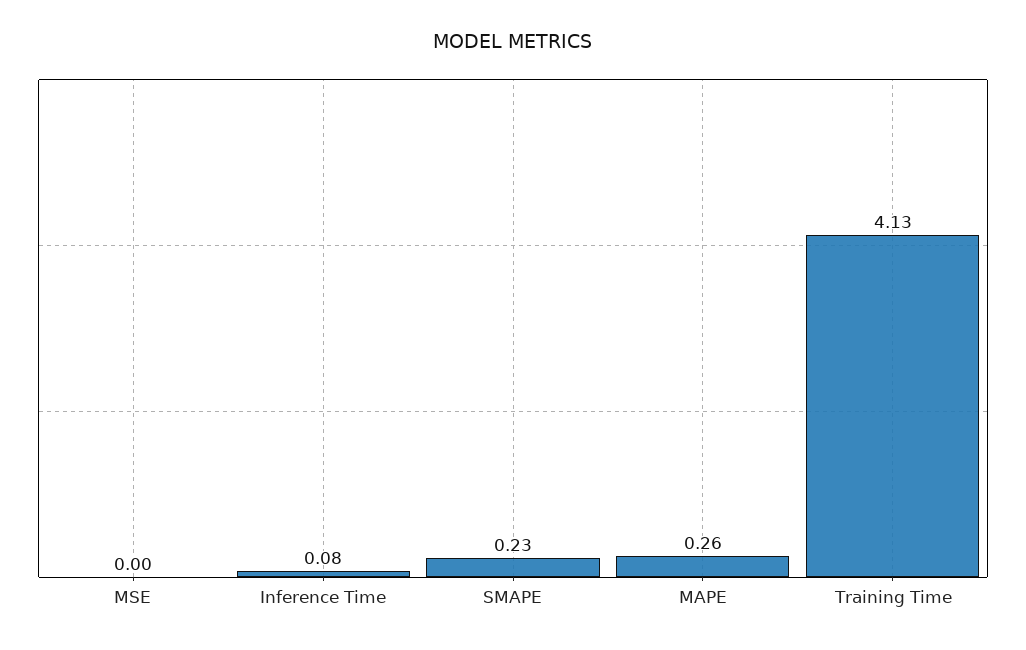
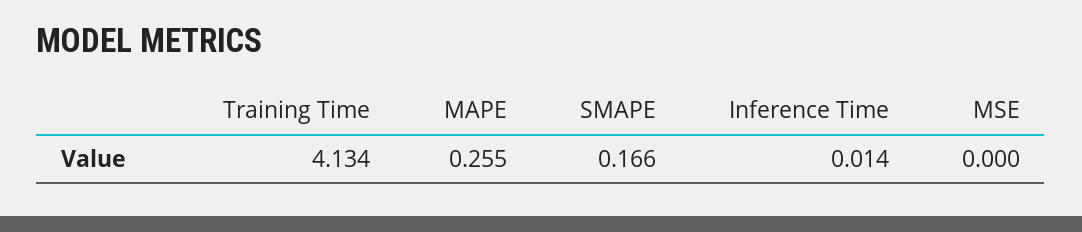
Inference Time: 0.08 -> 0.014
SMAPE: 0.23 -> 0.166

